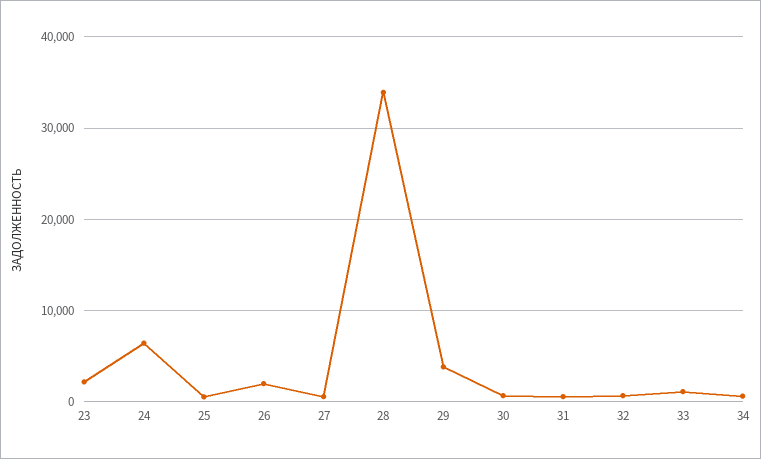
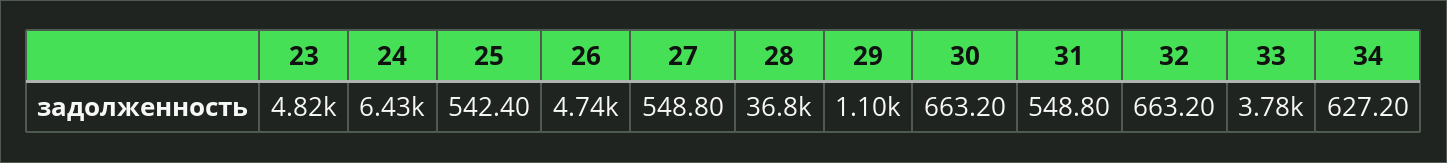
23: 2000 -> 4820
26: 2000 -> 4740
28: 34000 -> 36800
29: 4000 -> 1100
33: 1000 -> 3780

